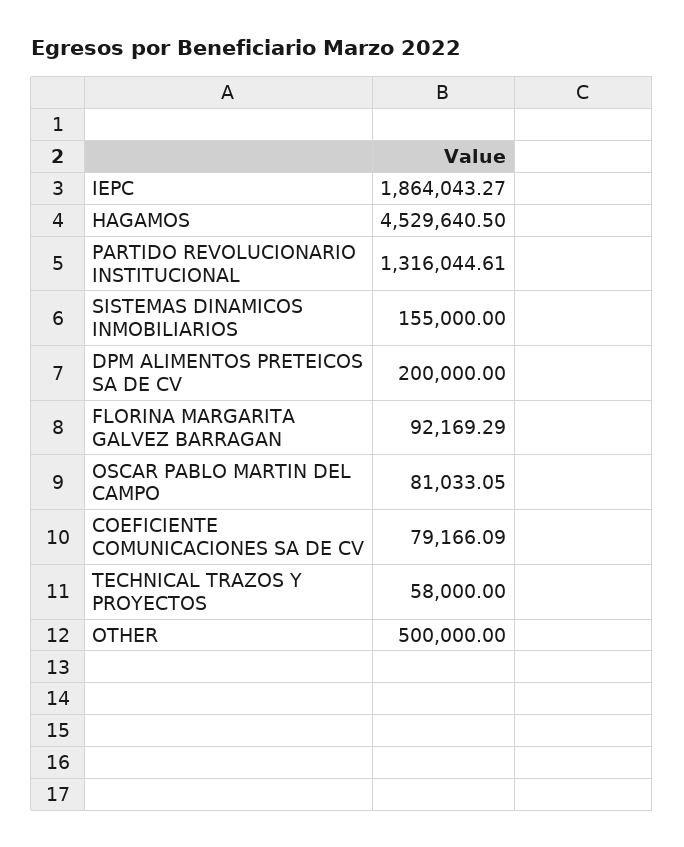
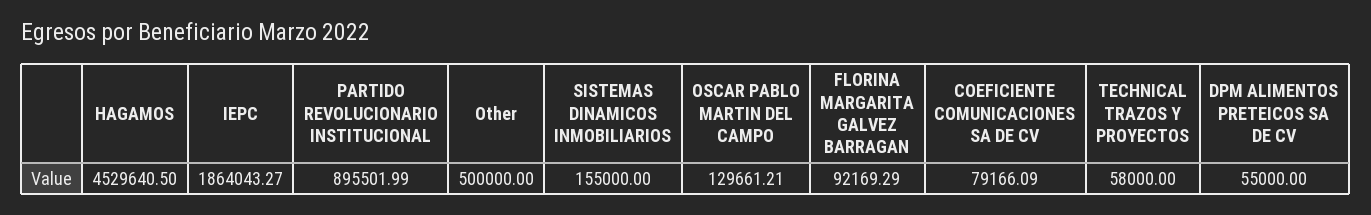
PARTIDO REVOLUCIONARIO INSTITUCIONAL: 1316044.61 -> 895501.99
DPM ALIMENTOS PRETEICOS SA DE CV: 200000 -> 55000
OSCAR PABLO MARTIN DEL CAMPO: 81033.05 -> 129661.21

